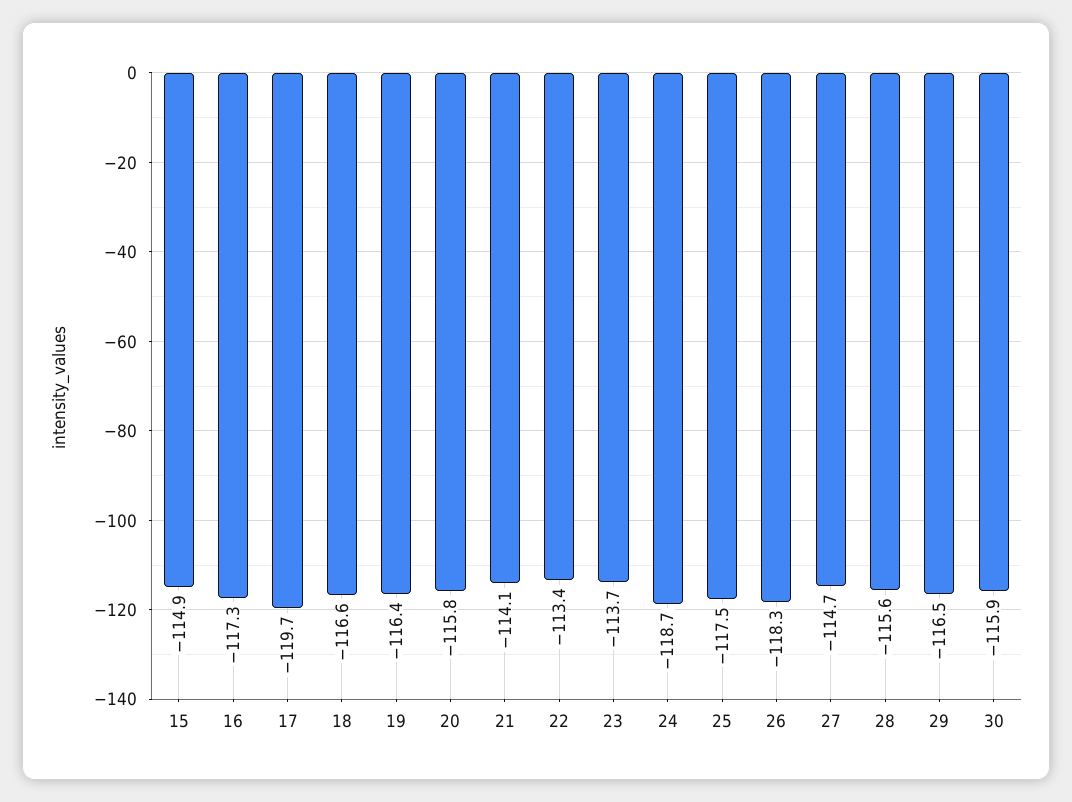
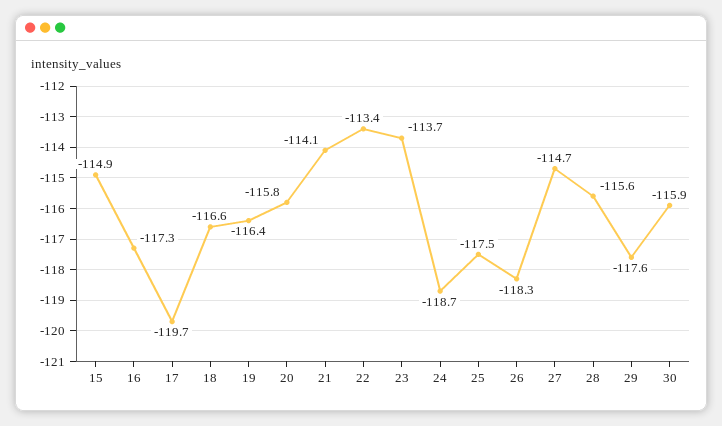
29: -116.5 -> -117.6

